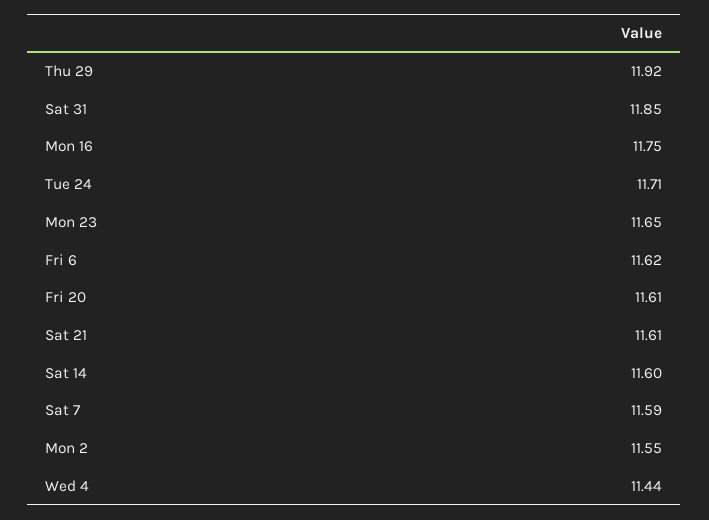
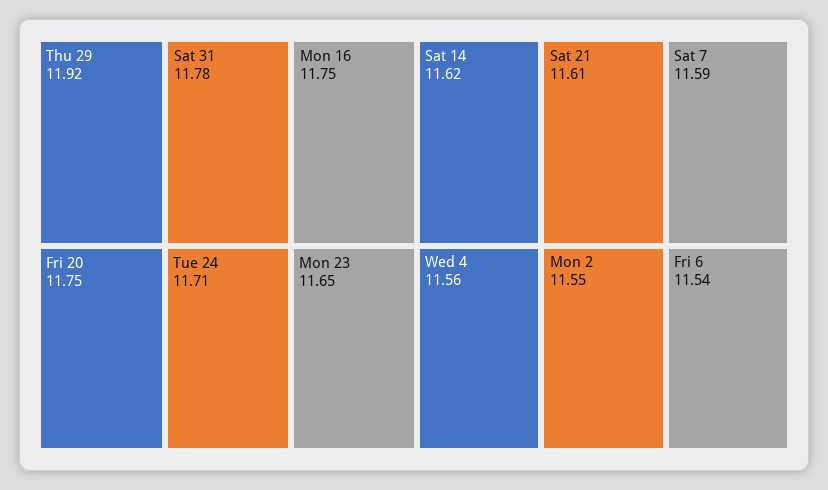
Sat 31: 11.85 -> 11.78
Fri 6: 11.62 -> 11.54
Fri 20: 11.61 -> 11.75
Sat 14: 11.6 -> 11.62
Wed 4: 11.44 -> 11.56

